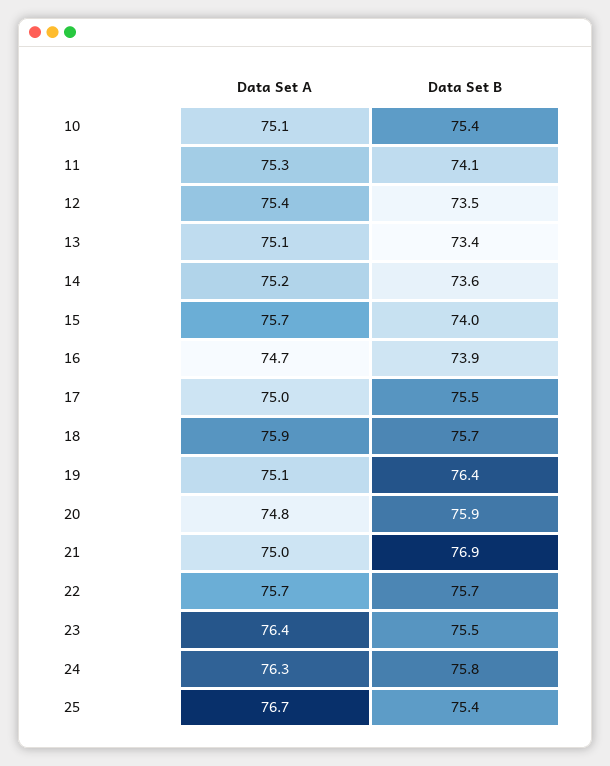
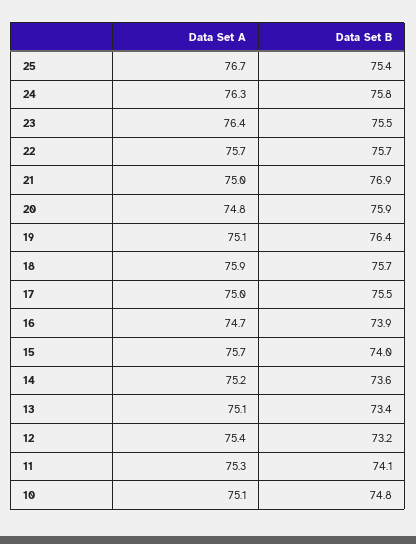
Data Set B, 10: 75.4 -> 74.8
Data Set B, 12: 73.5 -> 73.2

